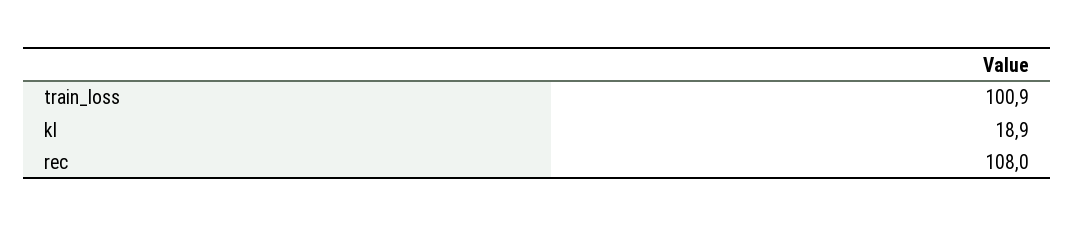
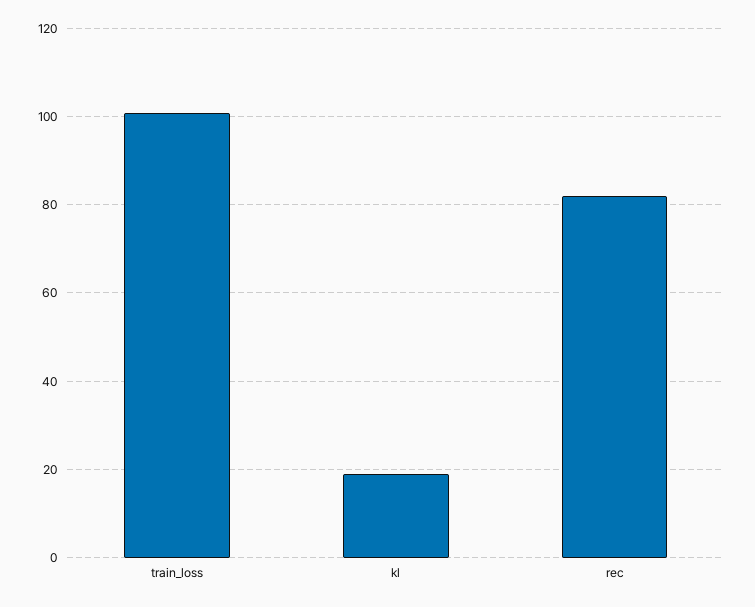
rec: 108 -> 82

